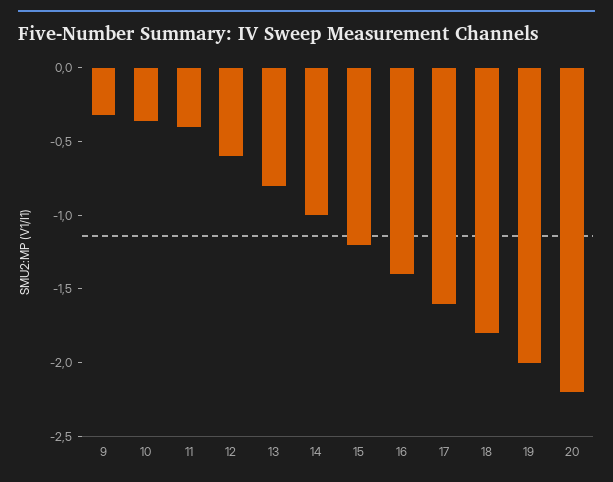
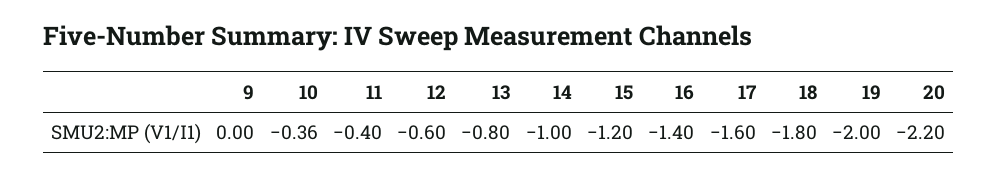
9: -0.3 -> 0

